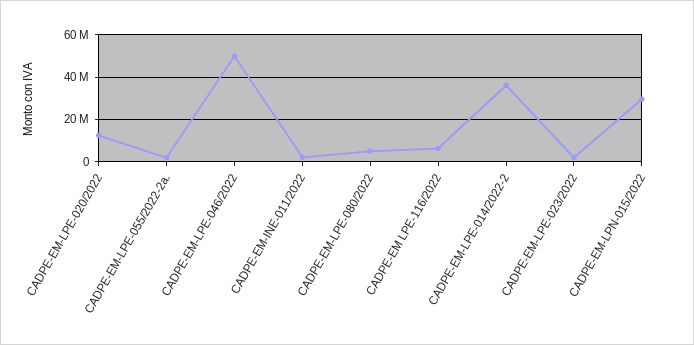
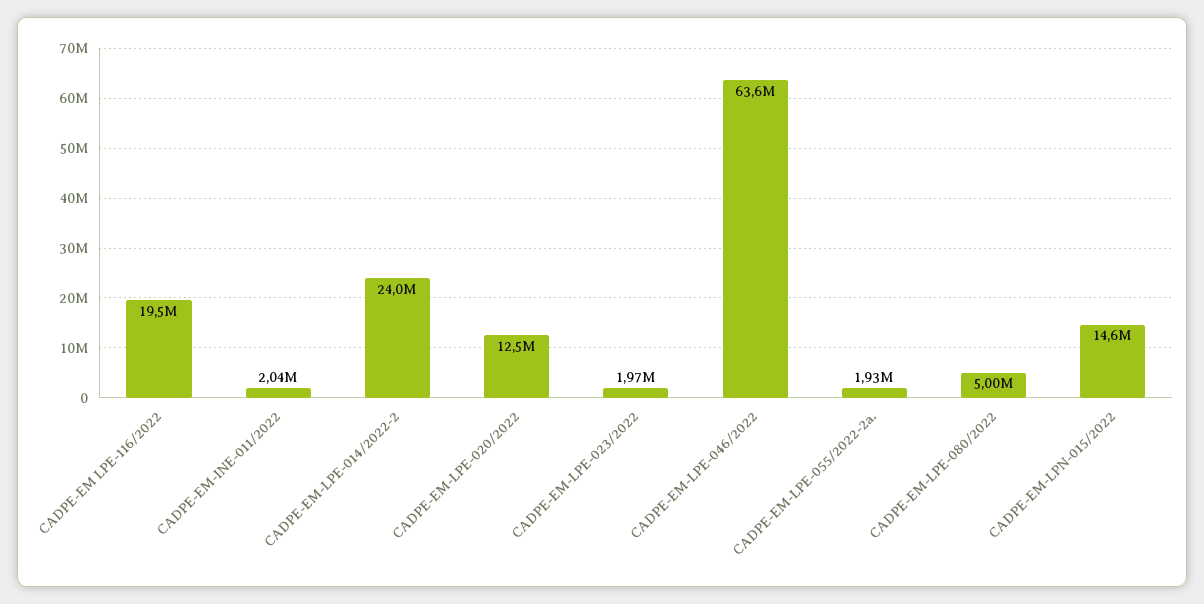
CADPE-EM-LPE-046/2022: 50000000 -> 63600000
CADPE-EM LPE-116/2022: 5000000 -> 19500000
CADPE-EM-LPE-014/2022-2: 35000000 -> 24000000
CADPE-EM-LPN-015/2022: 30000000 -> 14600000

